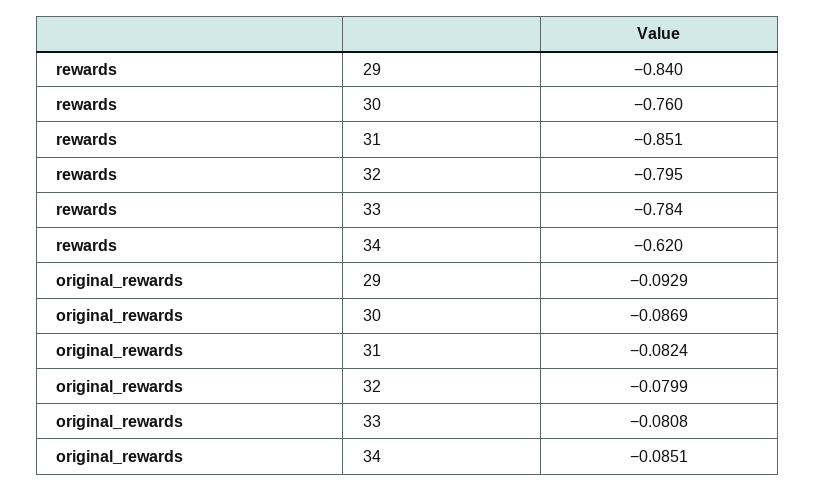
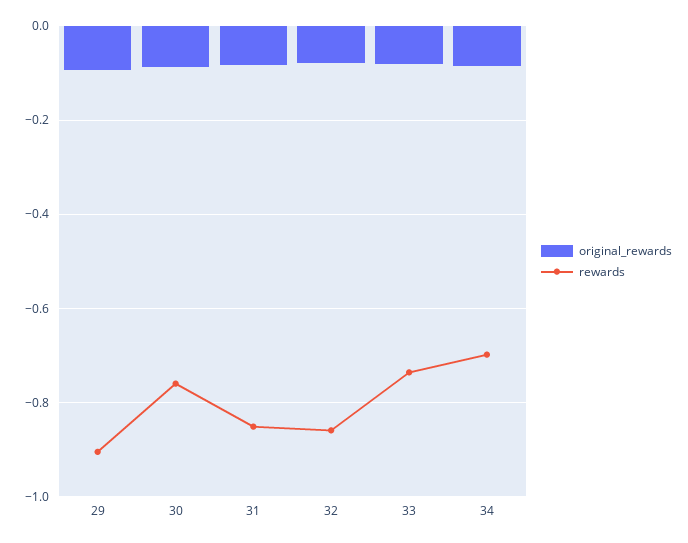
rewards, 29: -0.84 -> -0.9
rewards, 32: -0.795 -> -0.86
rewards, 33: -0.784 -> -0.74
rewards, 34: -0.62 -> -0.7

